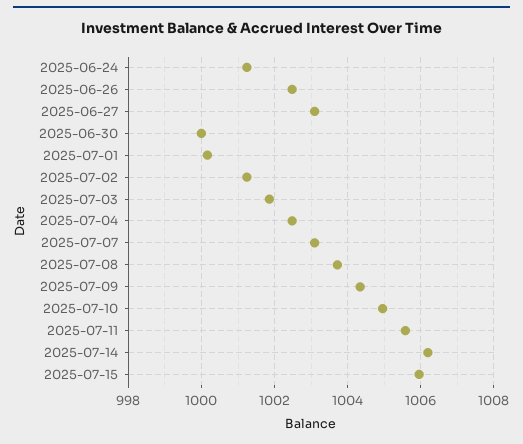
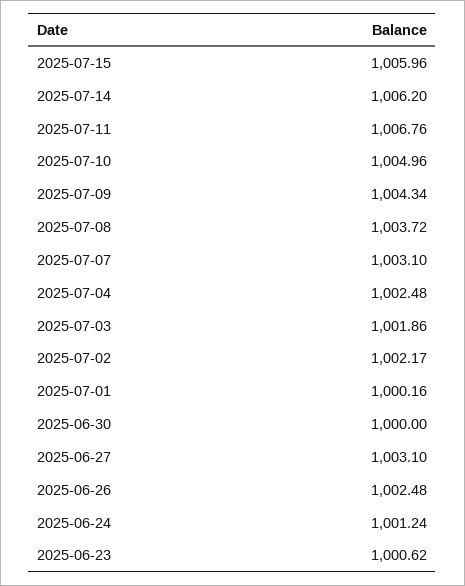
2025-07-02: 1001.2 -> 1002.17
2025-07-11: 1005.6 -> 1006.76
2025-06-23: none -> 1000.62

